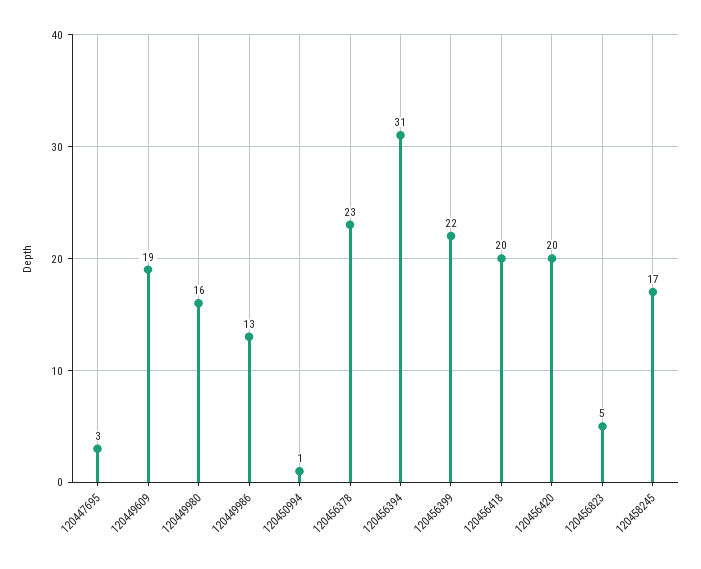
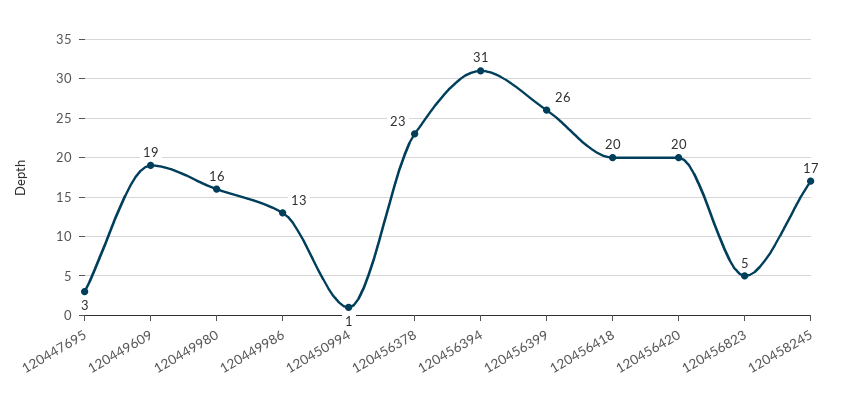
120456399: 22 -> 26

